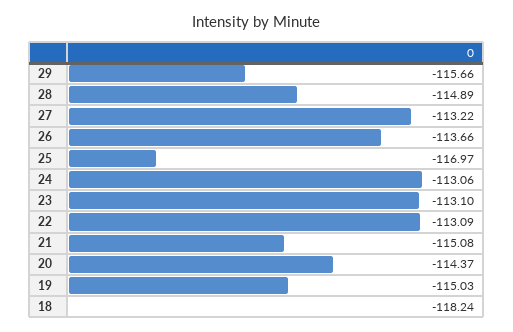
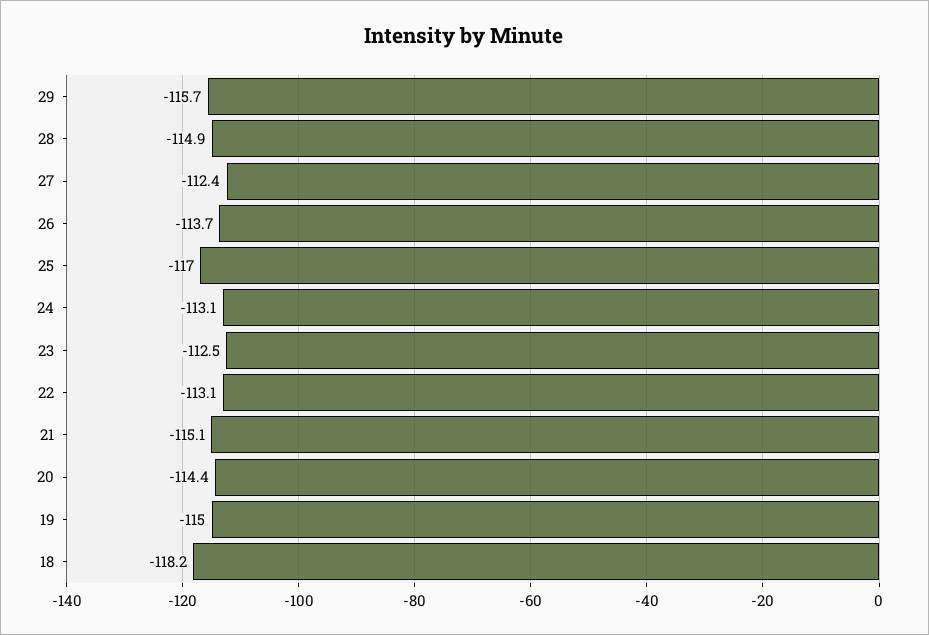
27: -113.22 -> -112.4
23: -113.1 -> -112.5

